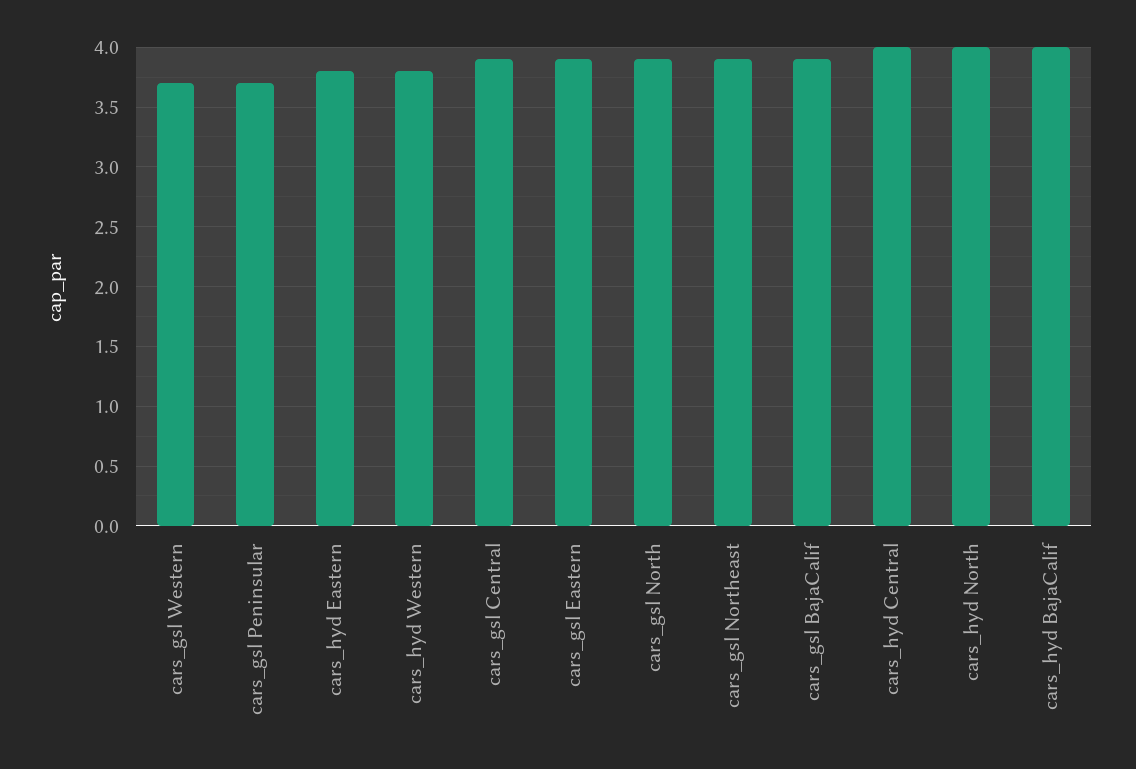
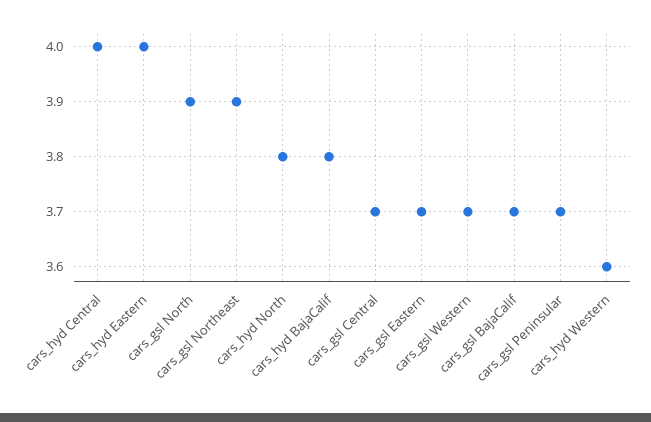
cars_hyd Eastern: 3.8 -> 4
cars_hyd Western: 3.8 -> 3.6
cars_gsl Central: 3.9 -> 3.7
cars_gsl Eastern: 3.9 -> 3.7
cars_gsl BajaCalif: 3.9 -> 3.7
cars_hyd North: 4 -> 3.8
cars_hyd BajaCalif: 4 -> 3.8

